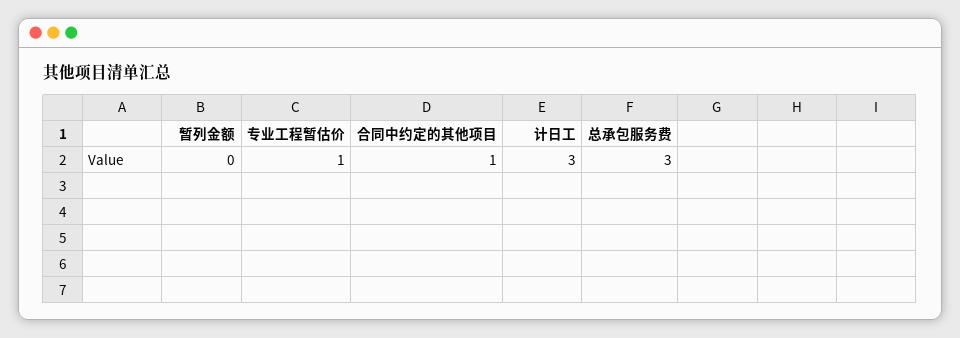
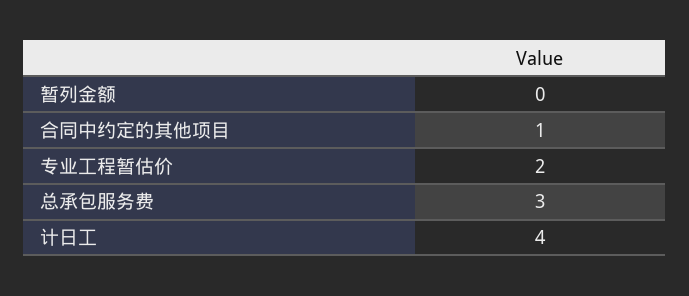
专业工程暂估价: 1 -> 2
计日工: 3 -> 4

